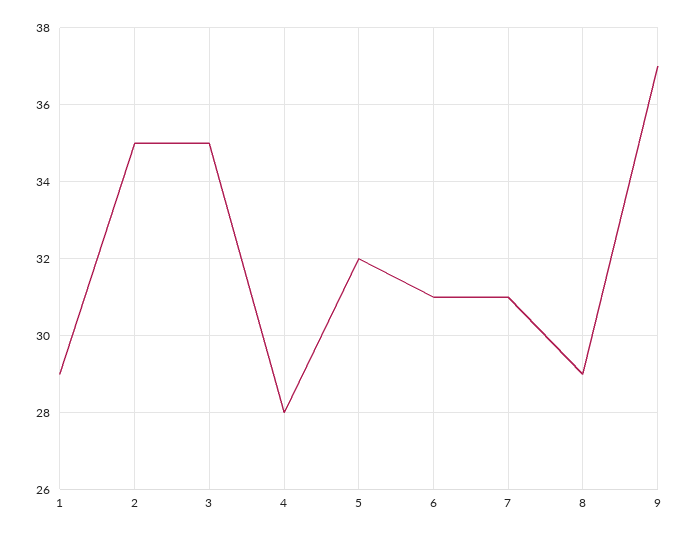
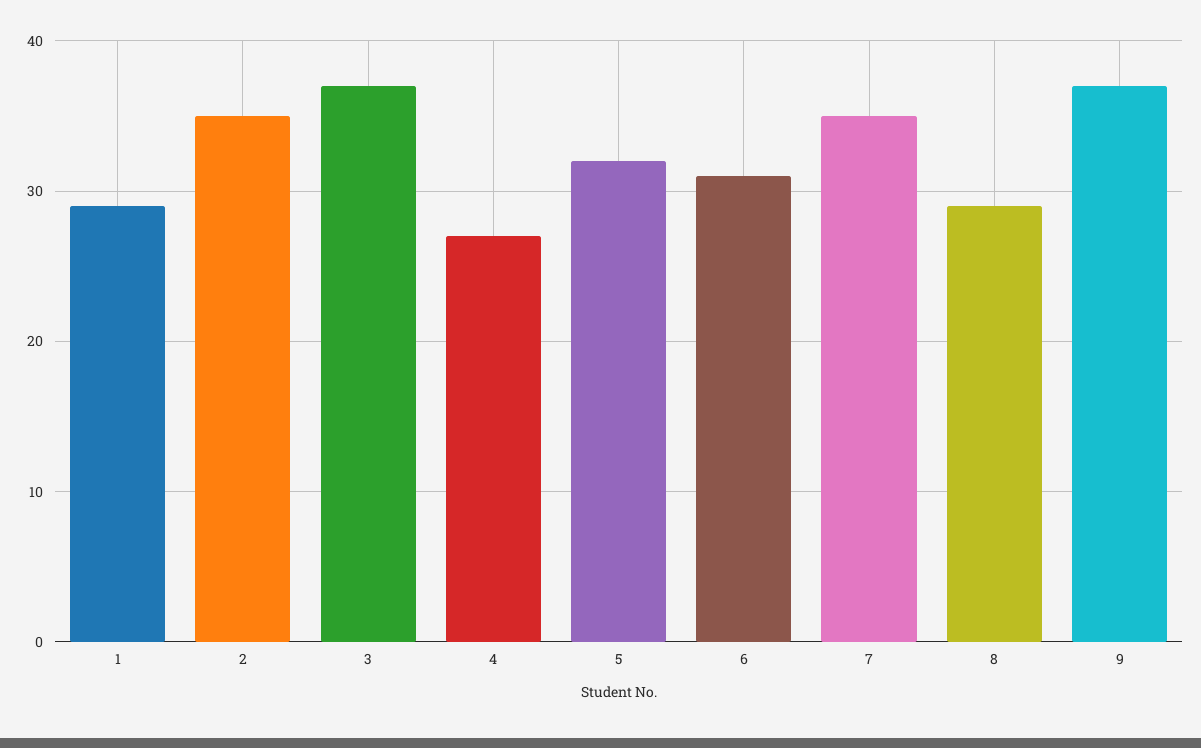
3: 35 -> 37
4: 28 -> 27
7: 31 -> 35

